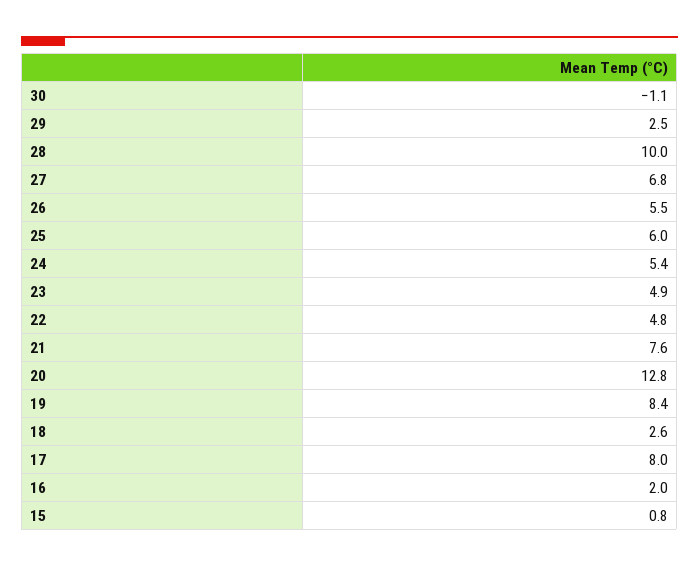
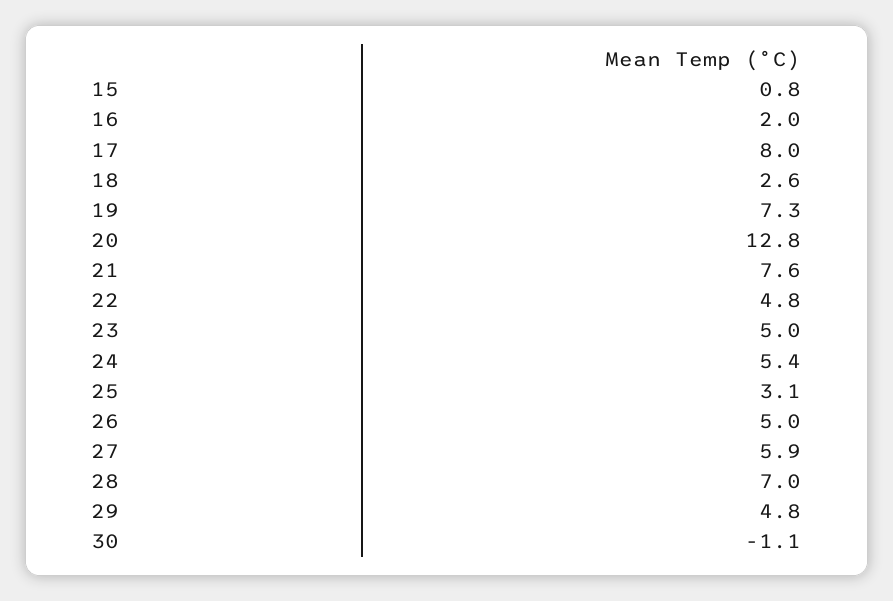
29: 2.5 -> 4.8
28: 10 -> 7
27: 6.8 -> 5.9
26: 5.5 -> 5
25: 6 -> 3.1
23: 4.9 -> 5
19: 8.4 -> 7.3

